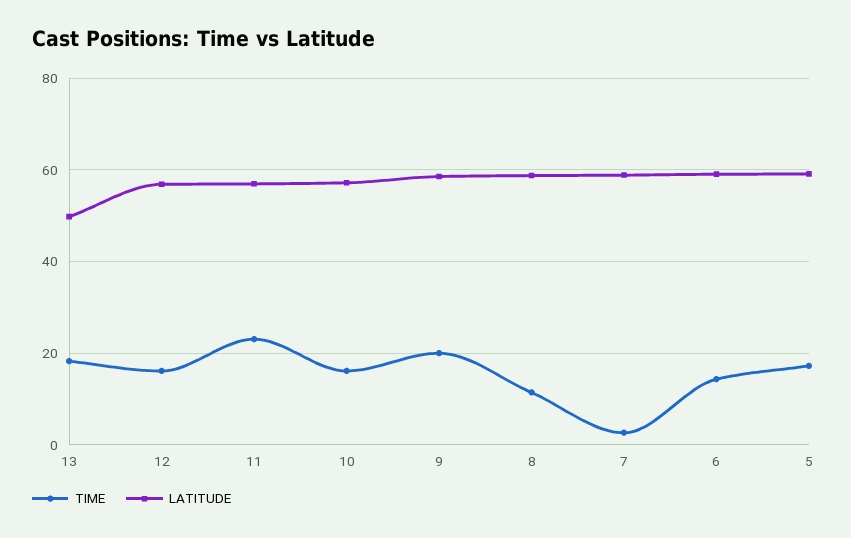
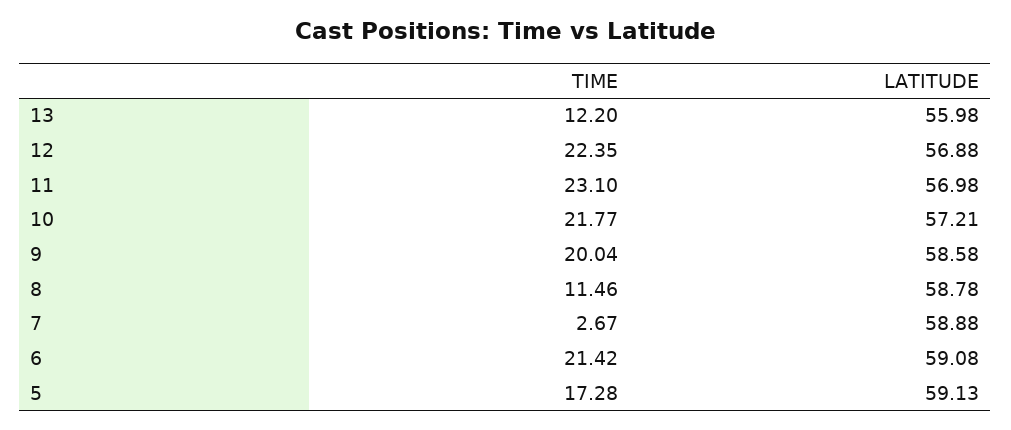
TIME, 13: 18 -> 12.2
LATITUDE, 13: 50 -> 55.98
TIME, 12: 16 -> 22.35
TIME, 10: 16 -> 21.77
TIME, 6: 14 -> 21.42

